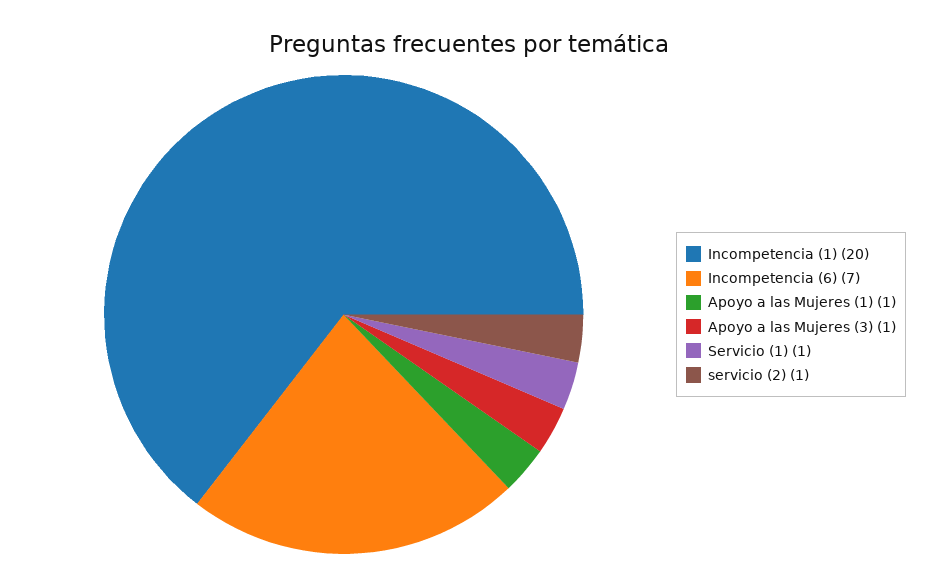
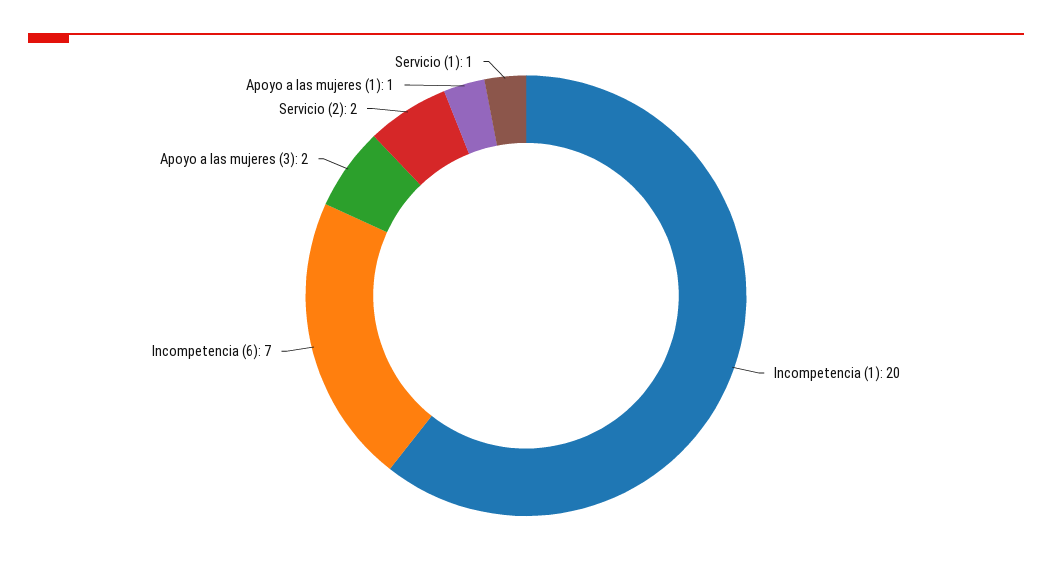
Apoyo a las Mujeres (3): 1 -> 2
servicio (2): 1 -> 2

